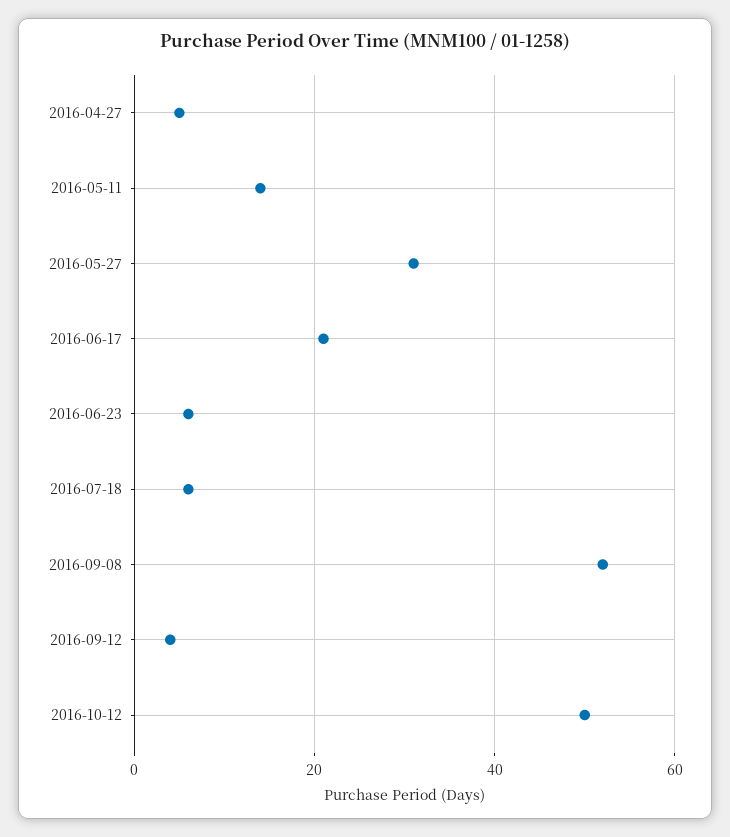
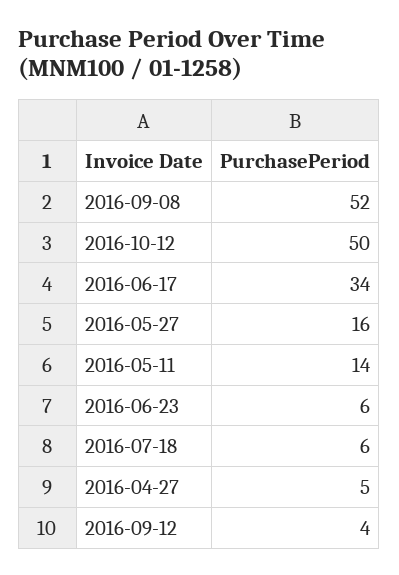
2016-05-27: 30 -> 16
2016-06-17: 20 -> 34

